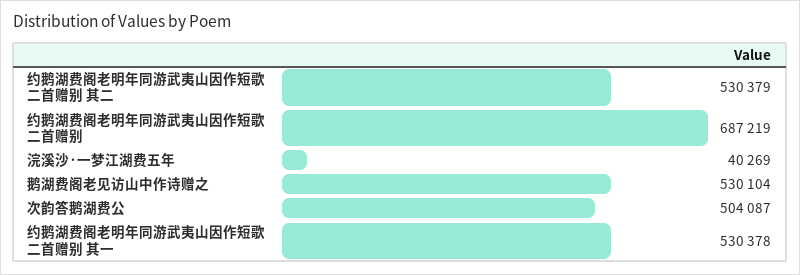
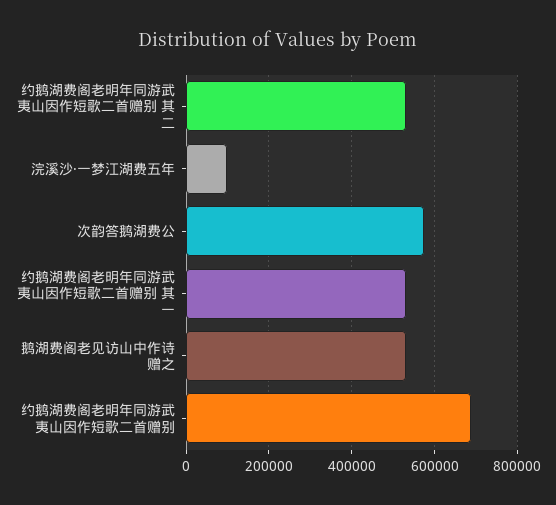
浣溪沙·一梦江湖费五年: 40269 -> 100000
次韵答鹅湖费公: 504087 -> 580000

